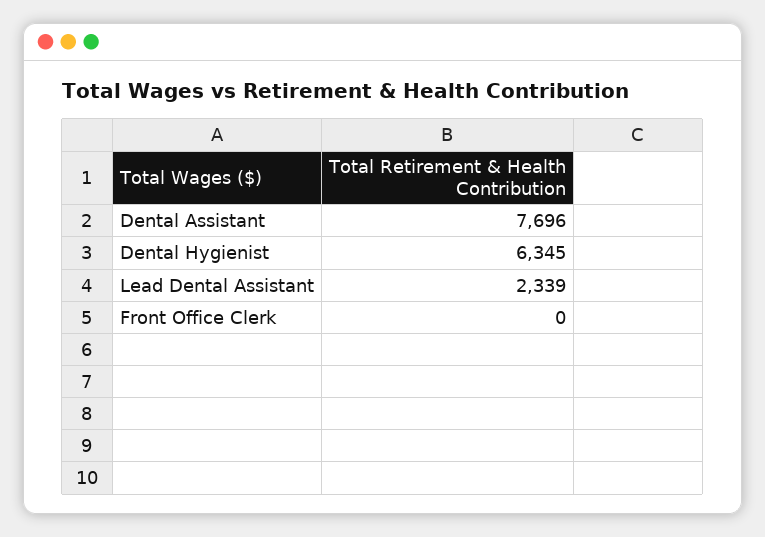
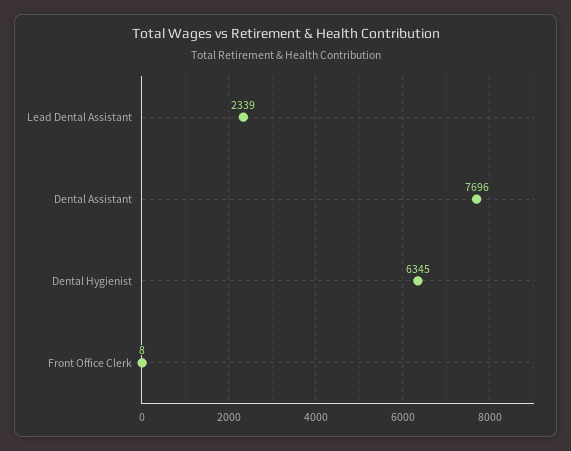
Front Office Clerk: 0 -> 8

